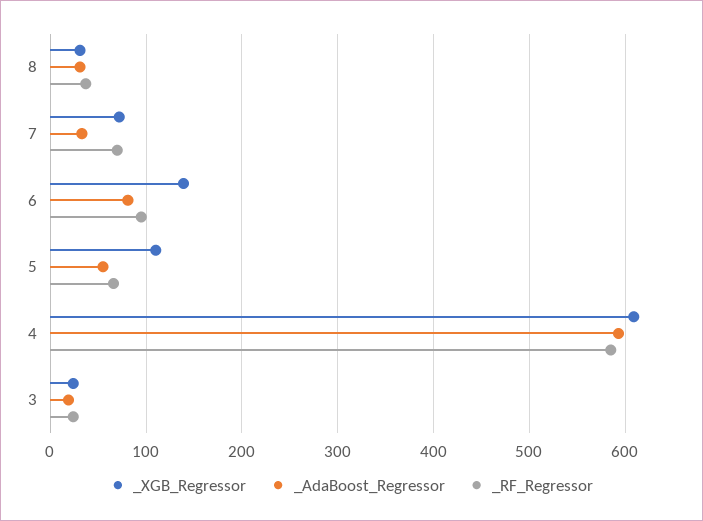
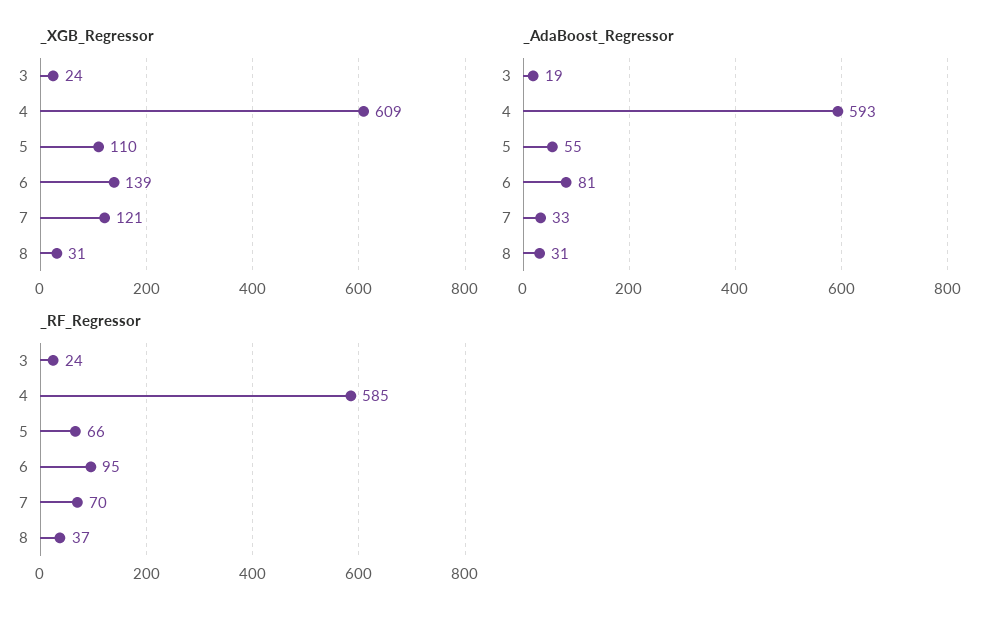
_XGB_Regressor, 7: 70 -> 121

